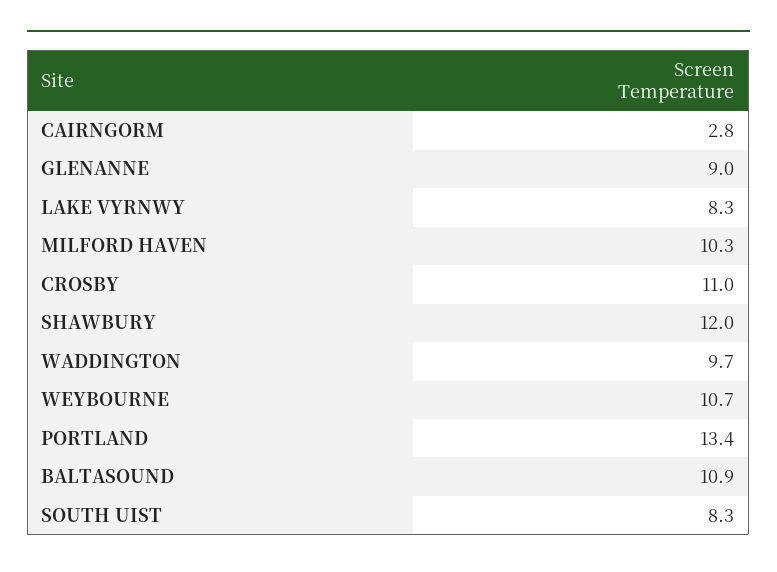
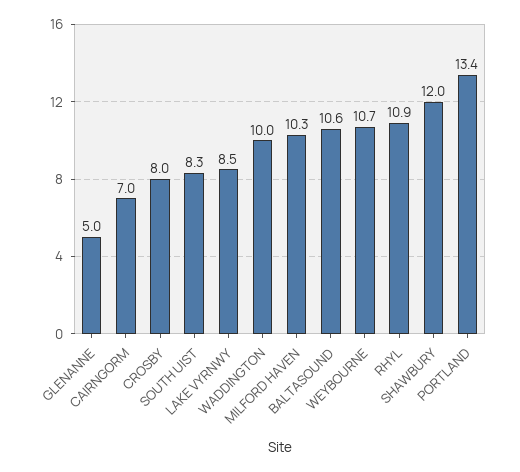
CAIRNGORM: 2.8 -> 7
GLENANNE: 9 -> 5
LAKE VYRNWY: 8.3 -> 8.5
CROSBY: 11 -> 8
WADDINGTON: 9.7 -> 10
BALTASOUND: 10.9 -> 10.6
RHYL: none -> 10.9

